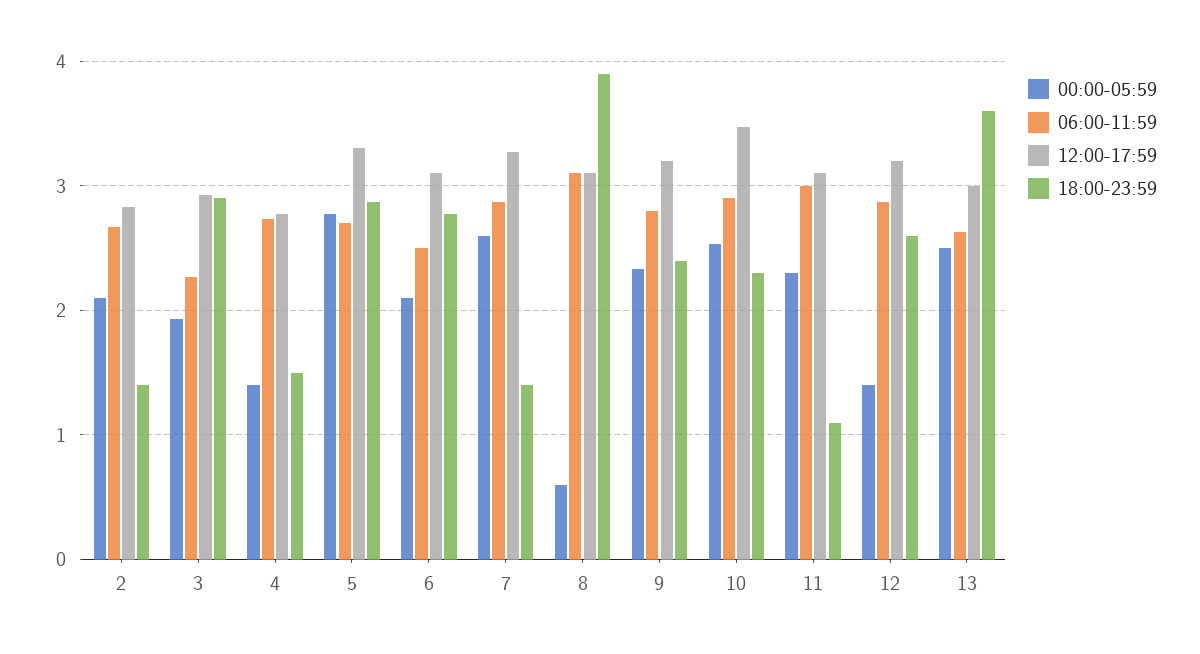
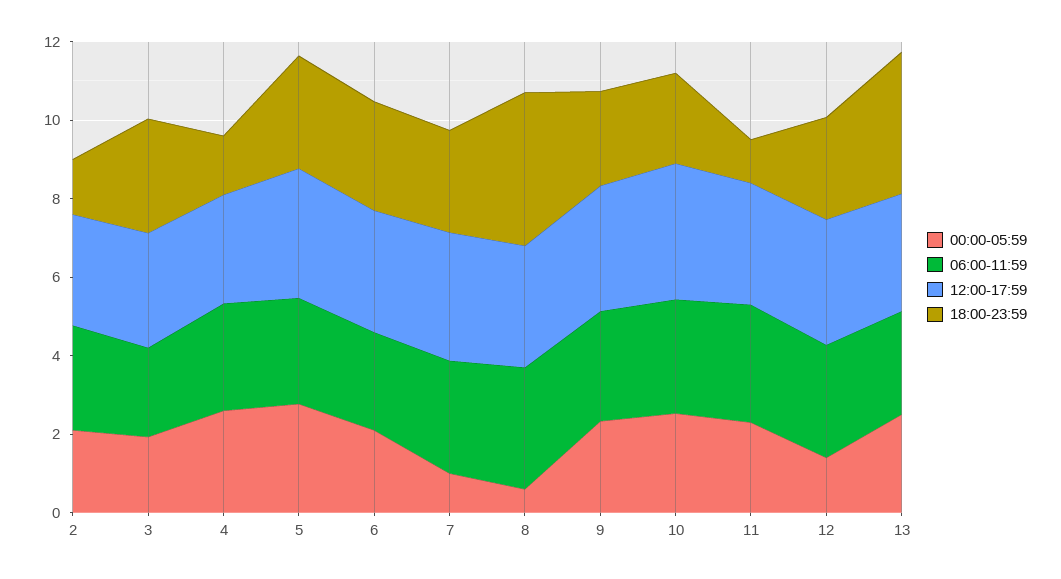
00:00-05:59, 4: 1.4 -> 2.5
00:00-05:59, 7: 2.6 -> 1
18:00-23:59, 7: 1.4 -> 2.5

